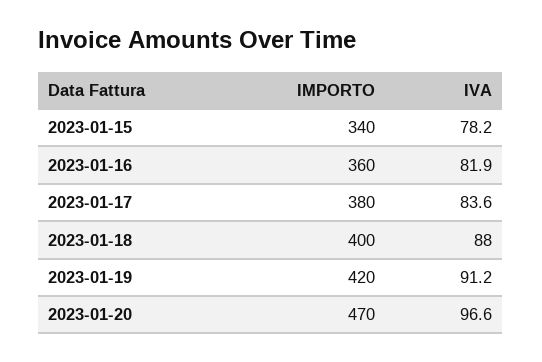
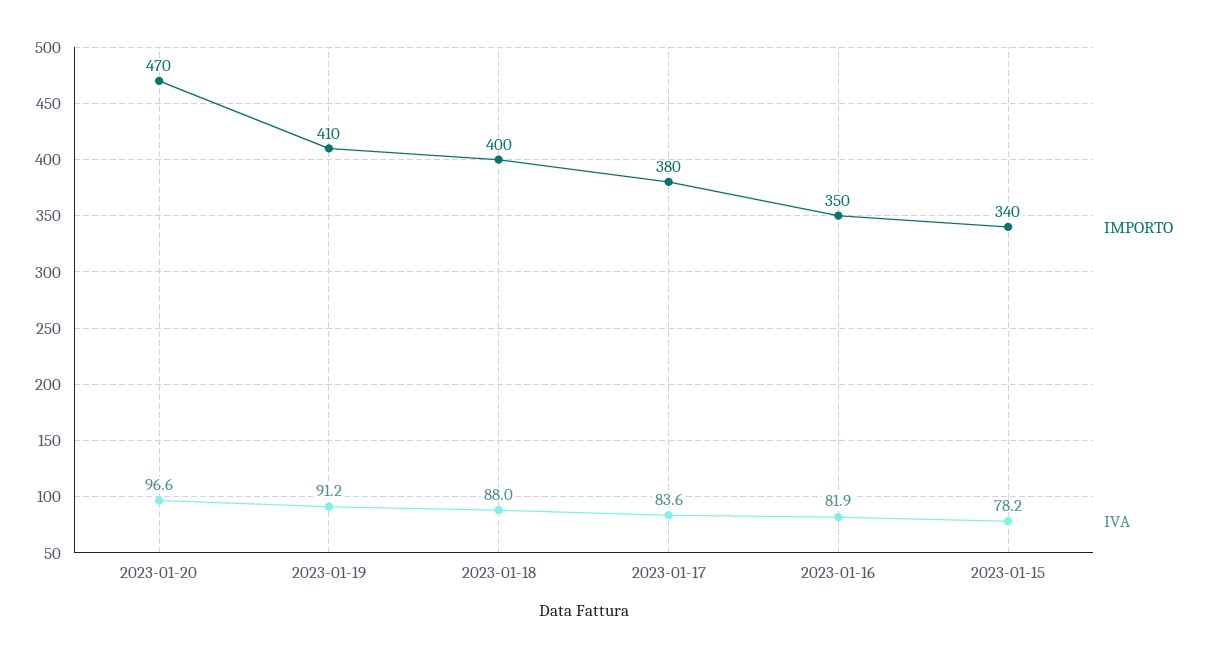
IMPORTO, 2023-01-16: 360 -> 350
IMPORTO, 2023-01-19: 420 -> 410

